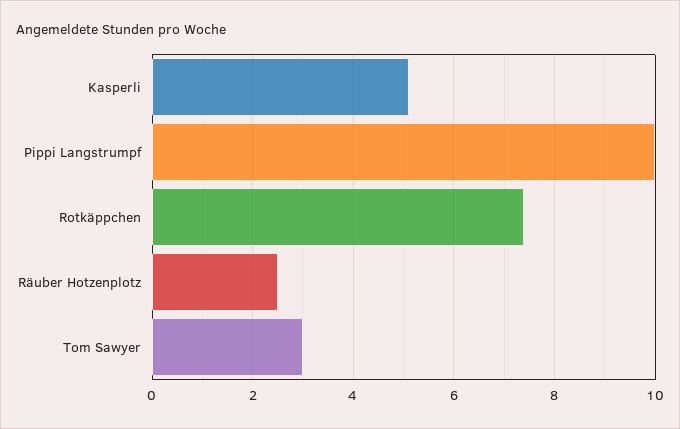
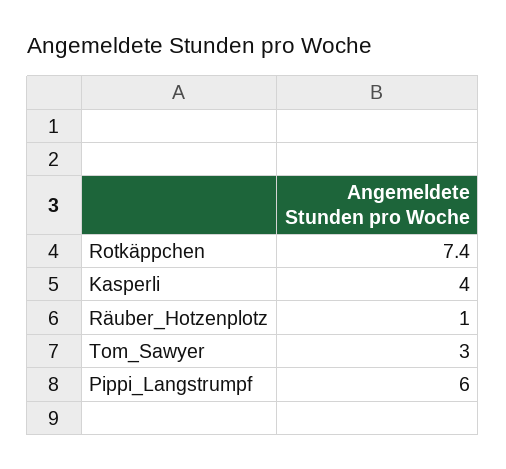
Kasperli: 5 -> 4
Pippi Langstrumpf: 10 -> 6
Räuber Hotzenplotz: 2.5 -> 1

